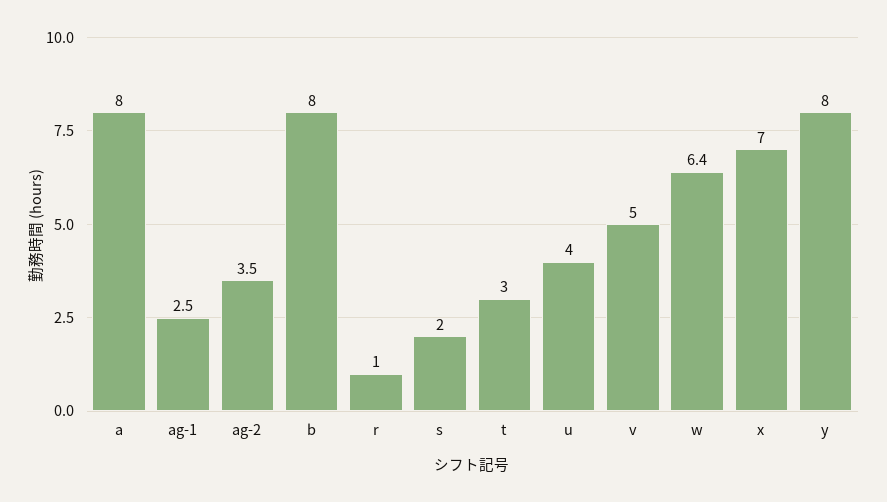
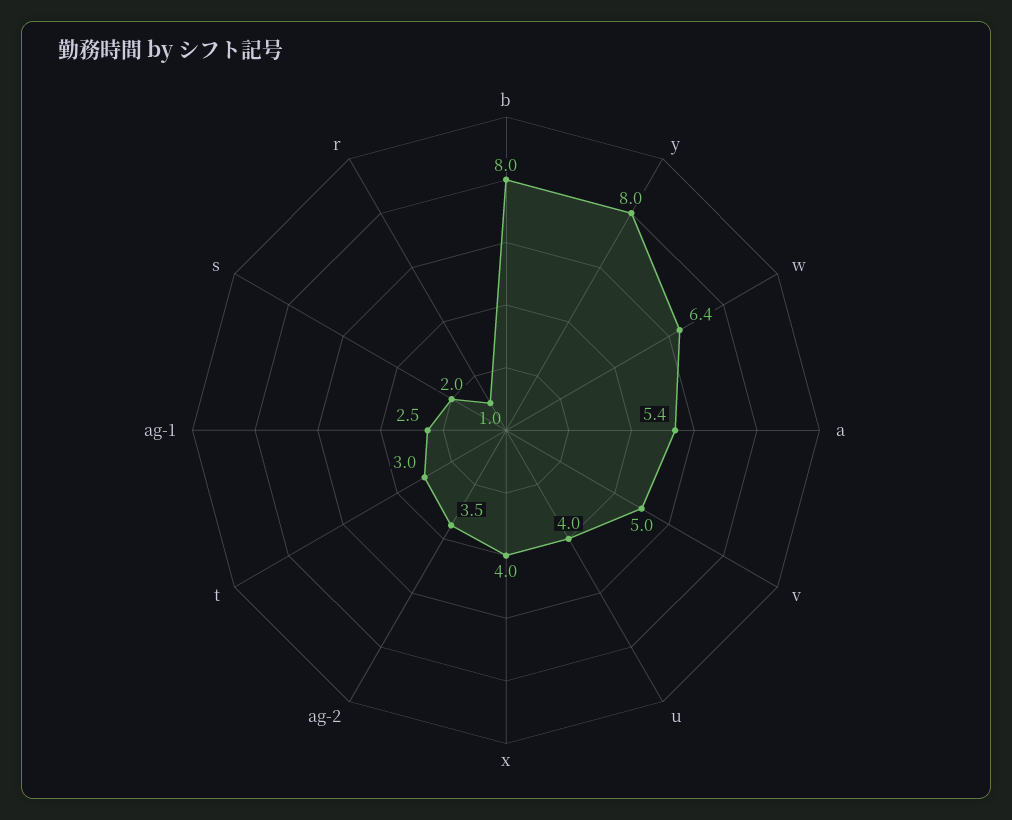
a: 8 -> 5.4
x: 7 -> 4

